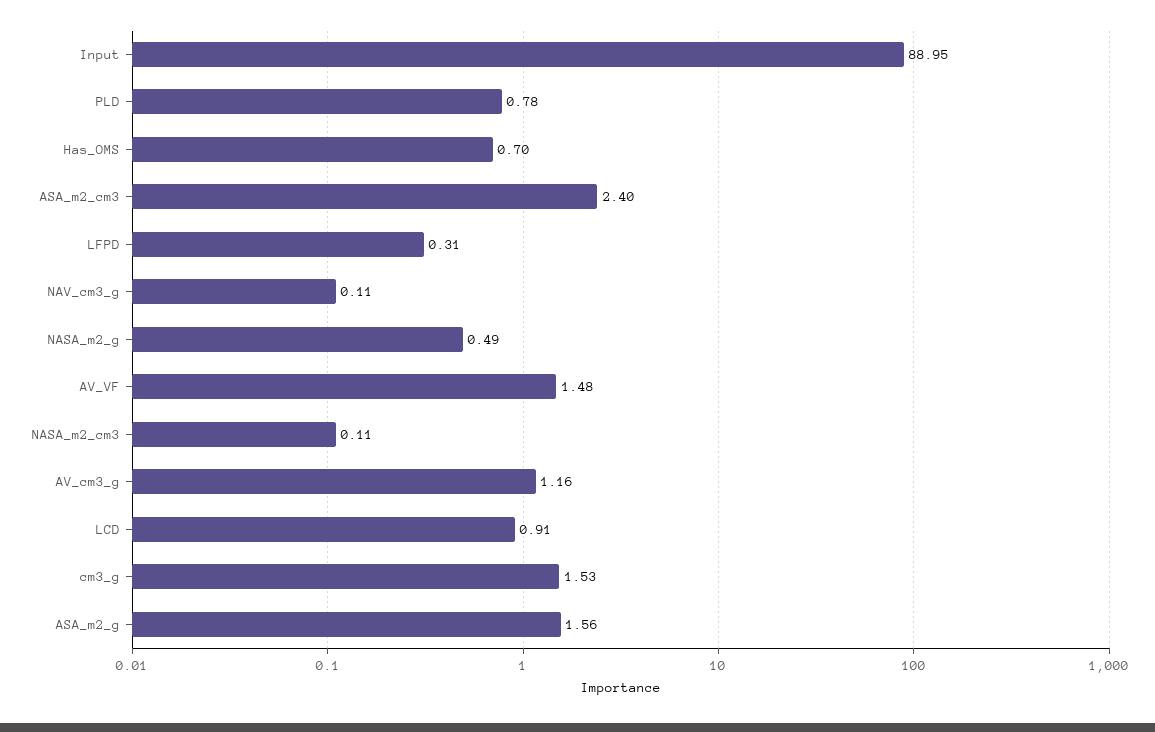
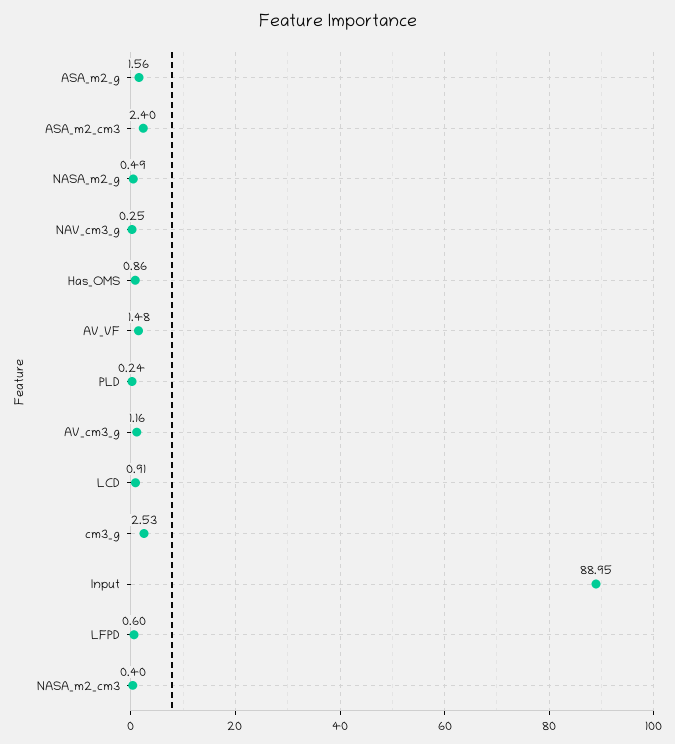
PLD: 0.78 -> 0.24
Has_OMS: 0.7 -> 0.86
LFPD: 0.31 -> 0.6
NAV_cm3_g: 0.11 -> 0.25
NASA_m2_cm3: 0.11 -> 0.4
cm3_g: 1.53 -> 2.53

